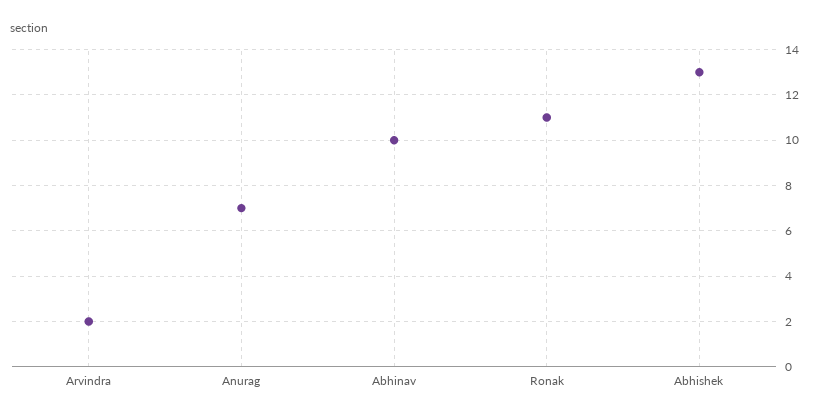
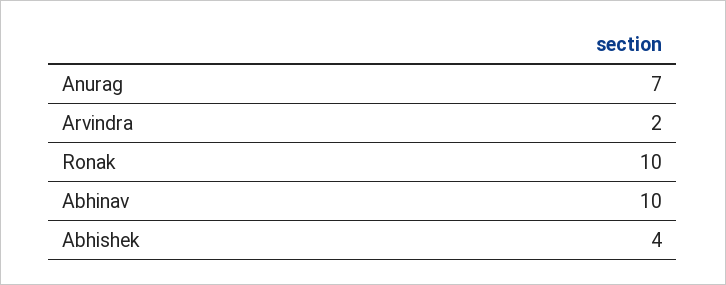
Ronak: 11 -> 10
Abhishek: 13 -> 4

